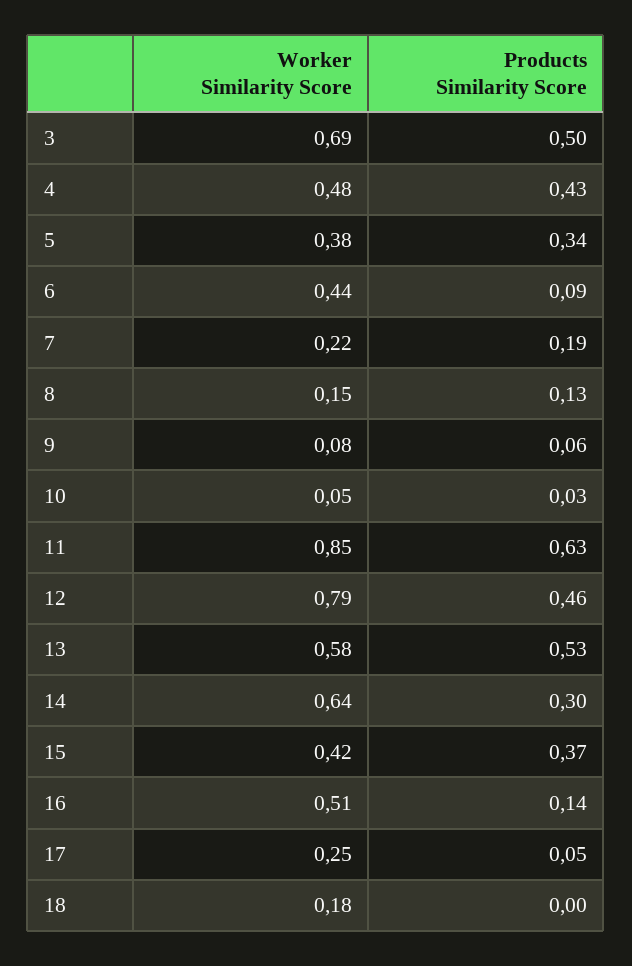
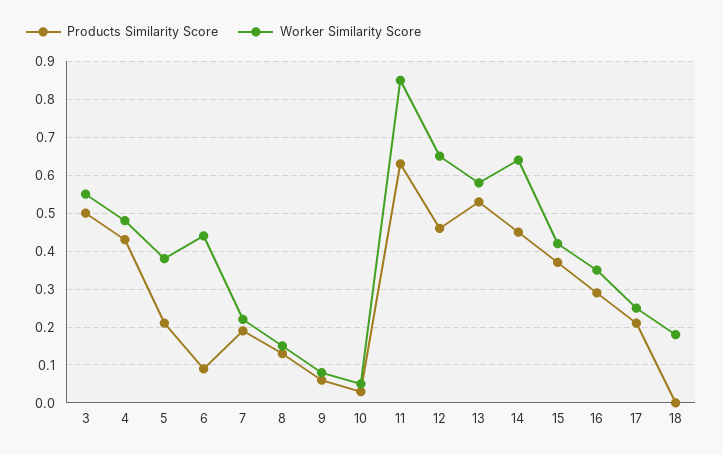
Worker Similarity Score, 3: 0.69 -> 0.55
Products Similarity Score, 5: 0.34 -> 0.2
Worker Similarity Score, 12: 0.79 -> 0.65
Products Similarity Score, 14: 0.3 -> 0.45
Worker Similarity Score, 16: 0.51 -> 0.35
Products Similarity Score, 16: 0.14 -> 0.3
Products Similarity Score, 17: 0.05 -> 0.2

